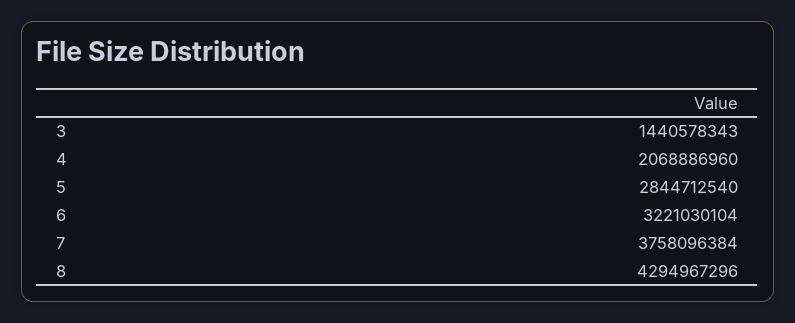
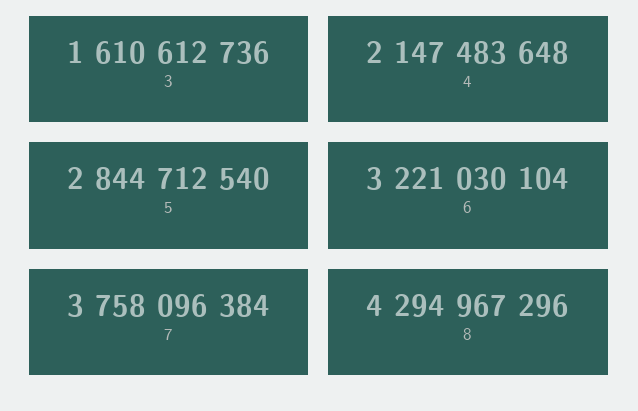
3: 1440578343 -> 1610612736
4: 2068886960 -> 2147483648

